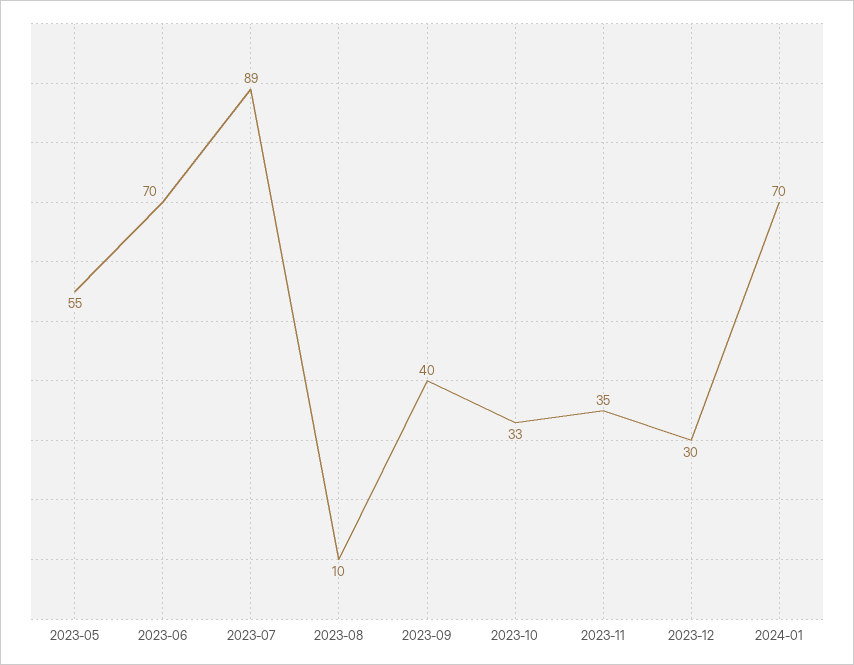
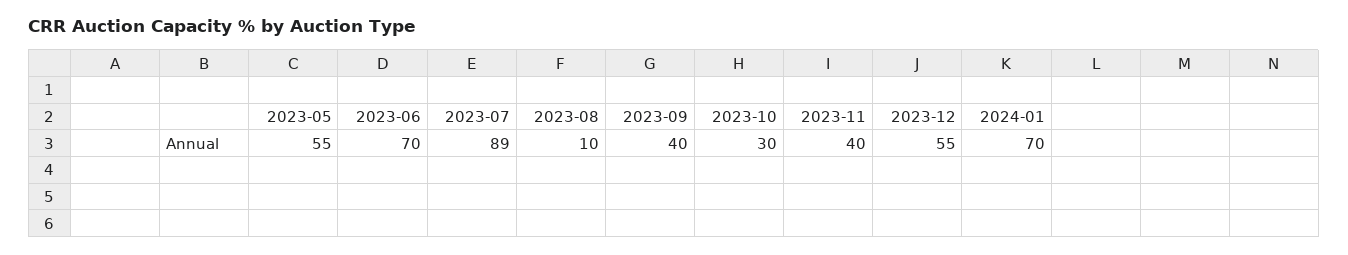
2023-10: 33 -> 30
2023-11: 35 -> 40
2023-12: 30 -> 55

